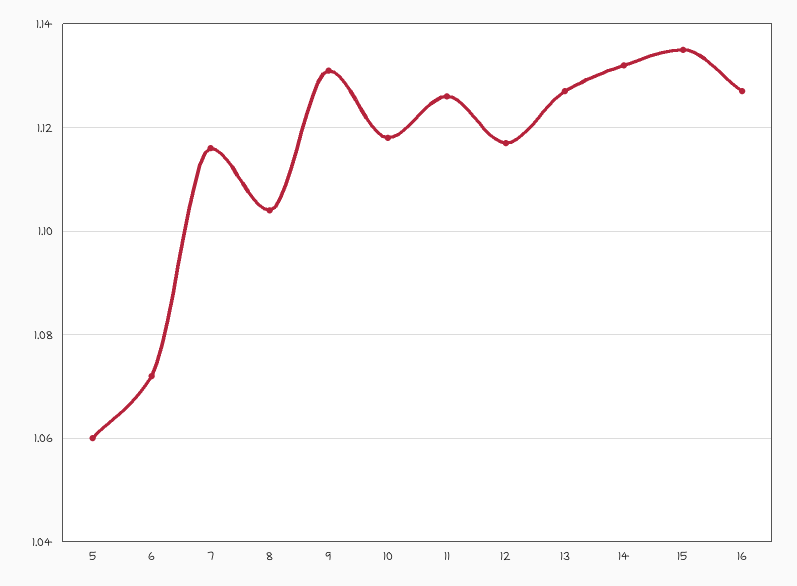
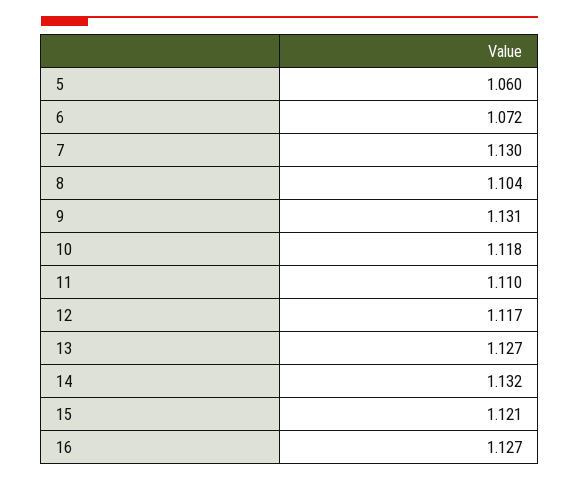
7: 1.115 -> 1.13
11: 1.125 -> 1.11
15: 1.135 -> 1.121

